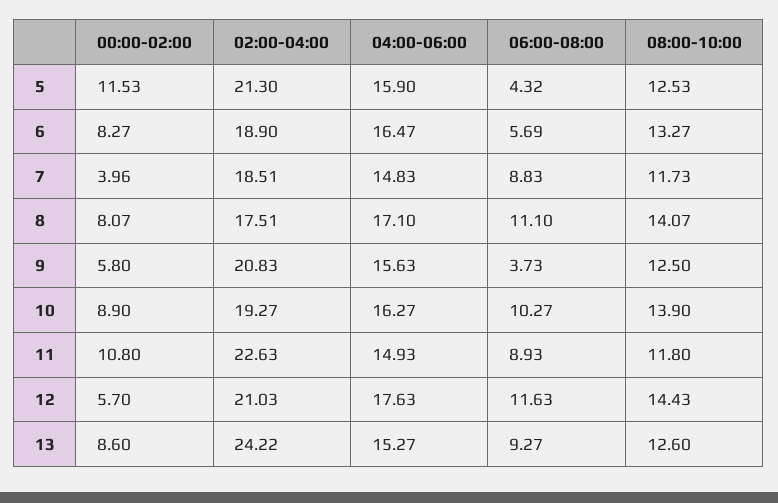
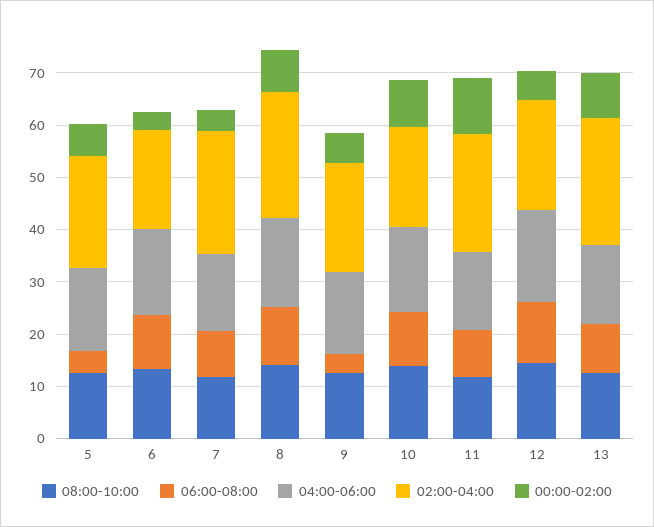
00:00-02:00, 5: 11.53 -> 6
00:00-02:00, 6: 8.27 -> 4
06:00-08:00, 6: 5.69 -> 10
02:00-04:00, 7: 18.51 -> 24
02:00-04:00, 8: 17.51 -> 24

